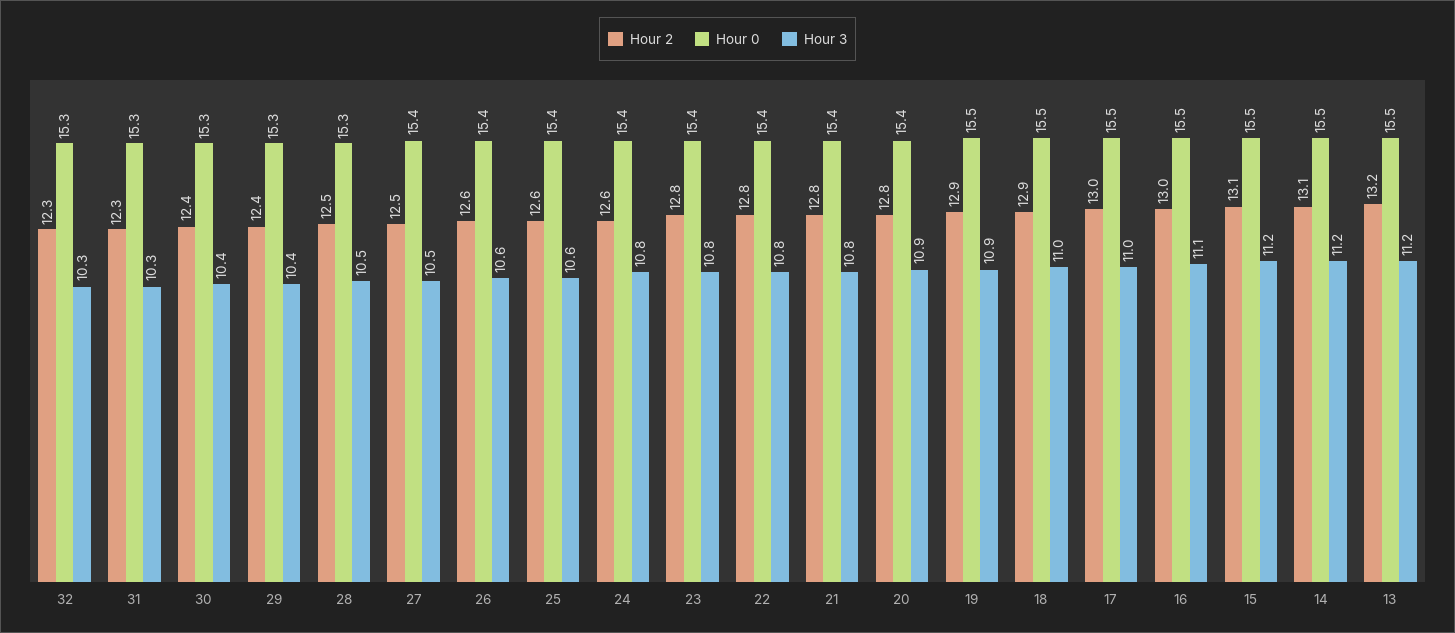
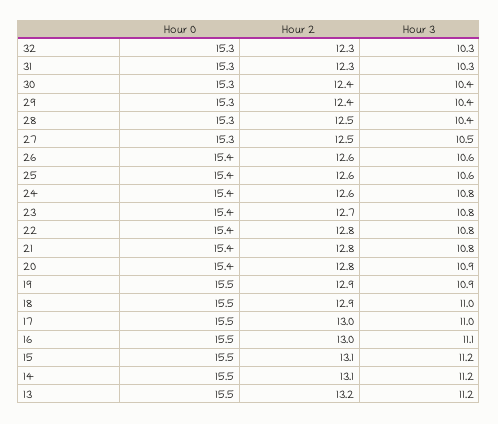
Hour 3, 28: 10.5 -> 10.4
Hour 0, 27: 15.4 -> 15.3
Hour 2, 23: 12.8 -> 12.7

